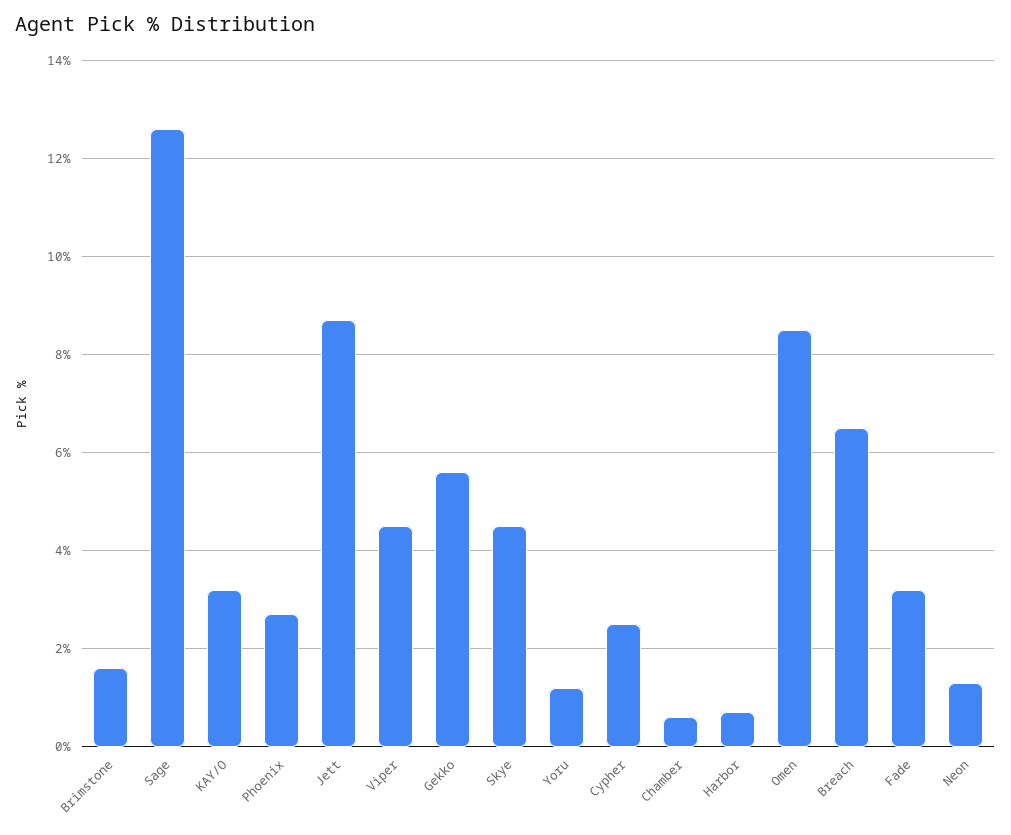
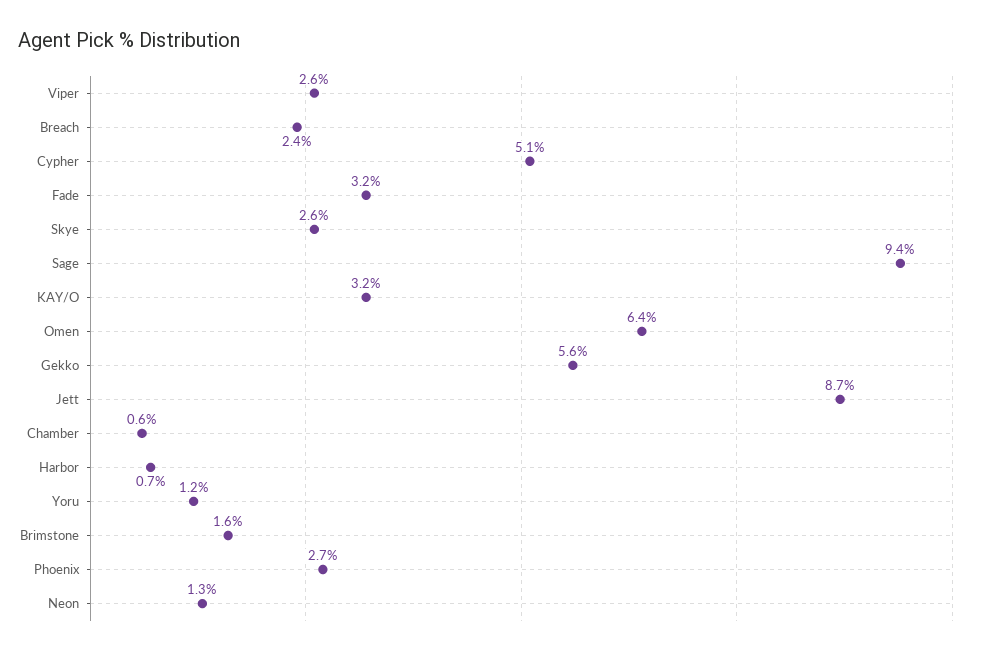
Sage: 12.5 -> 9.4
Viper: 4.5 -> 2.6
Skye: 4.5 -> 2.6
Cypher: 2.5 -> 5.1
Omen: 8.5 -> 6.4
Breach: 6.5 -> 2.4

